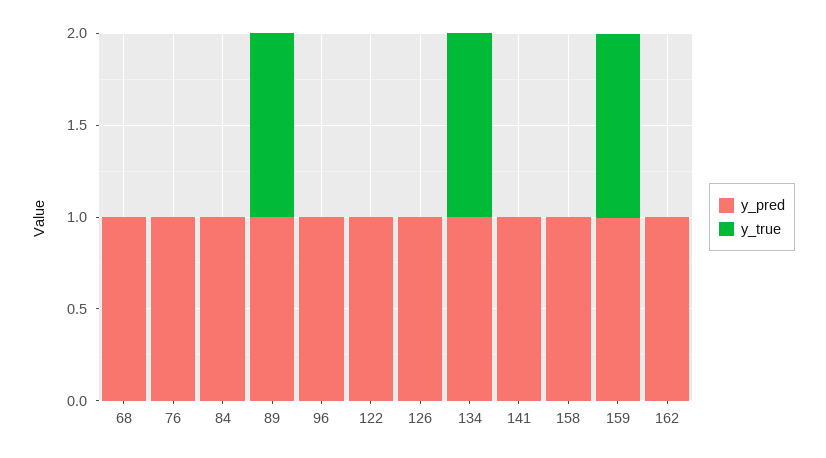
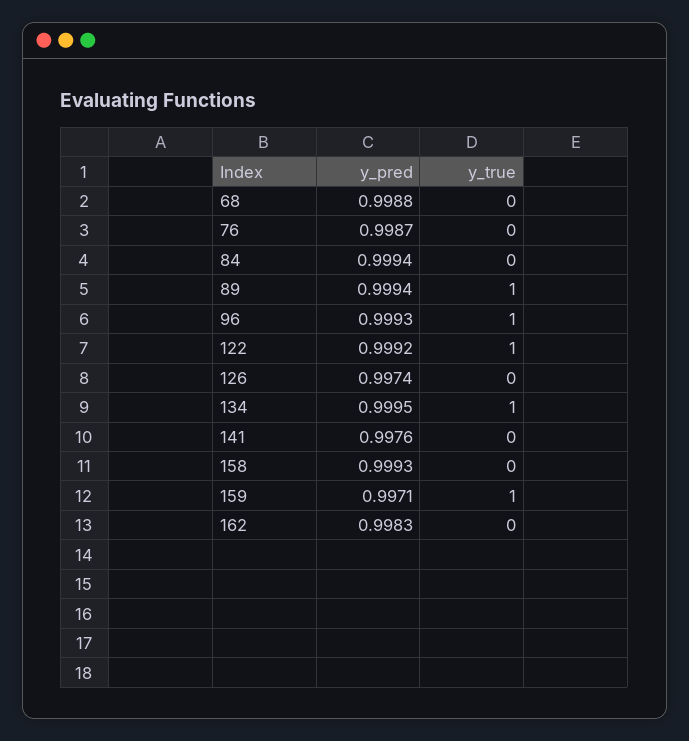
y_true, 96: 0 -> 1
y_true, 122: 0 -> 1

